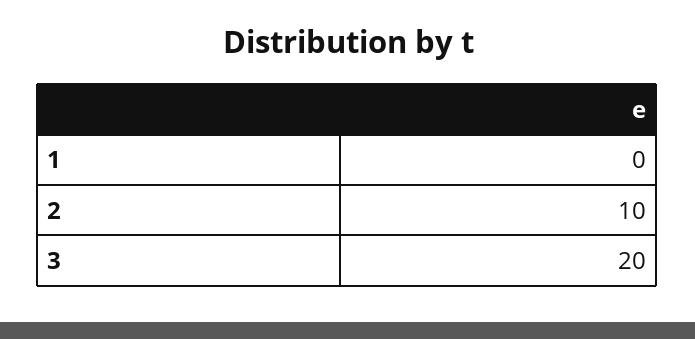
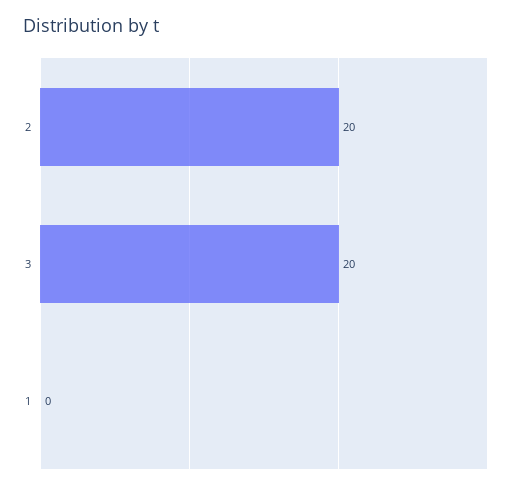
2: 10 -> 20

